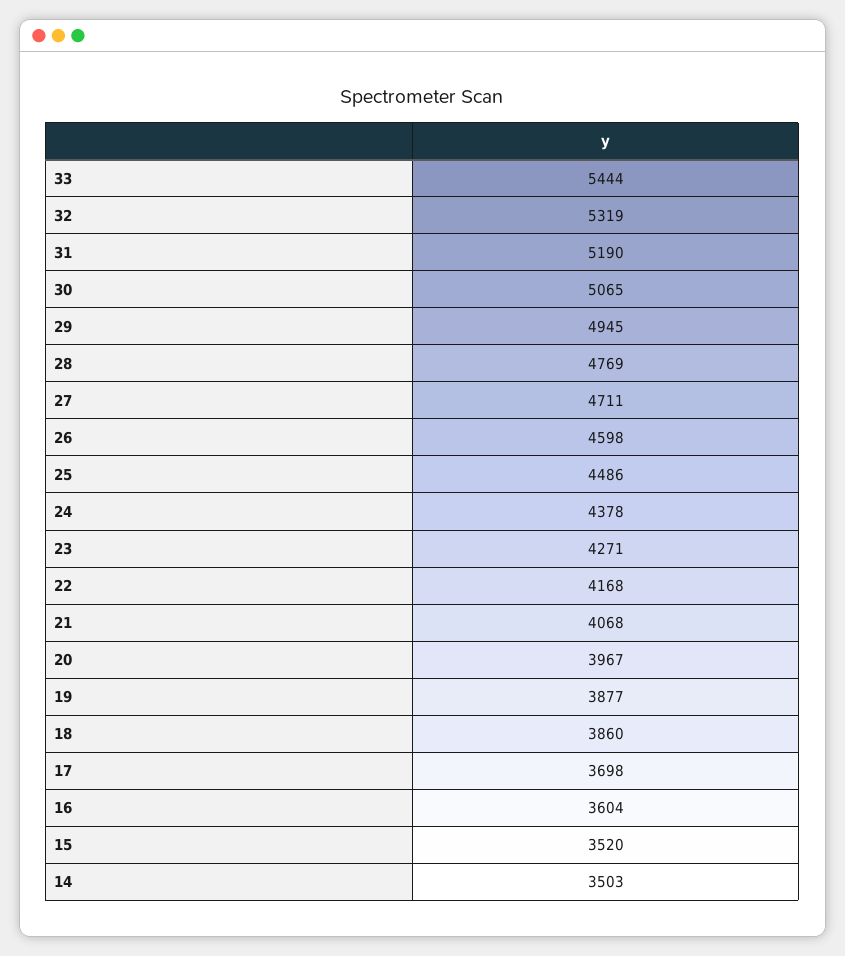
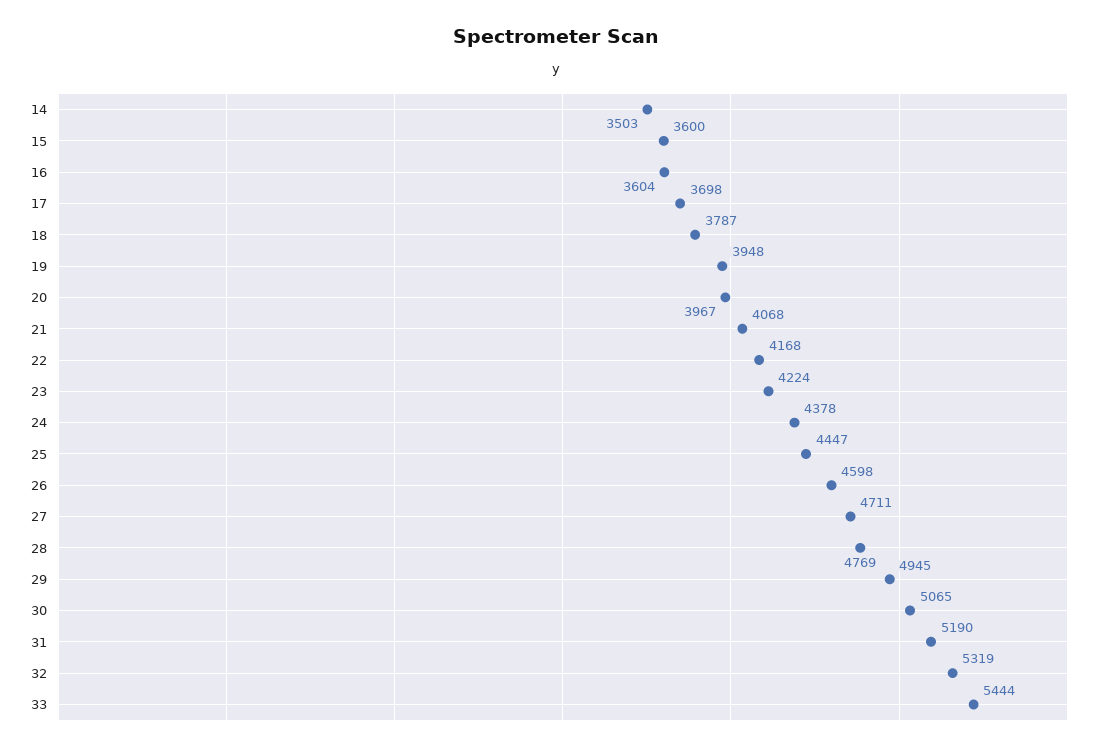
25: 4486 -> 4447
23: 4271 -> 4224
19: 3877 -> 3948
18: 3860 -> 3787
15: 3520 -> 3600

